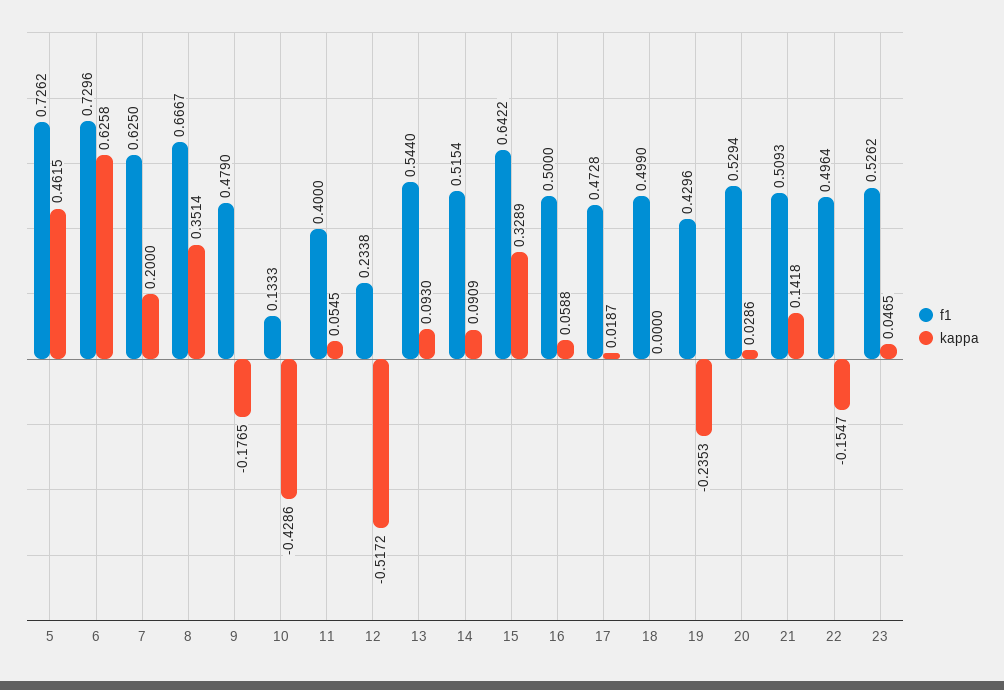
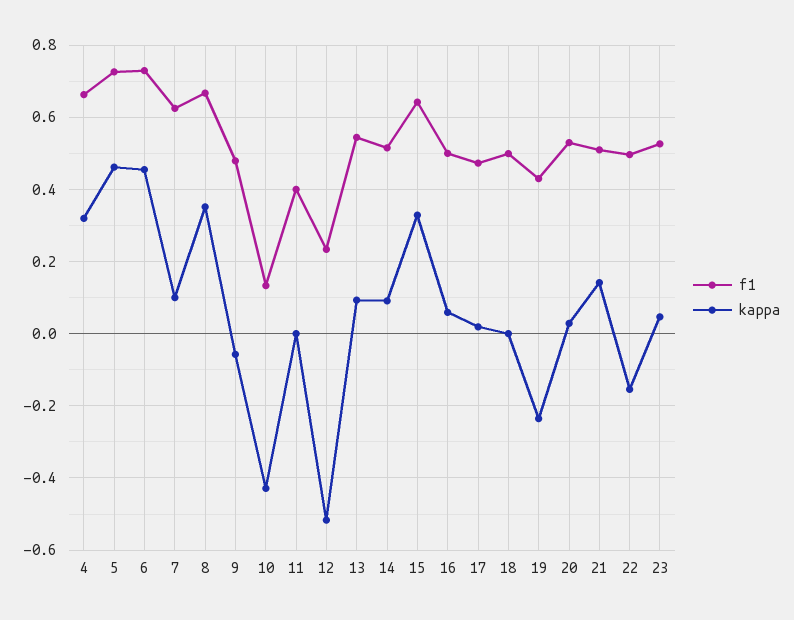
kappa, 6: 0.6258 -> 0.46
kappa, 7: 0.2 -> 0.1
kappa, 9: -0.1765 -> -0.06
kappa, 11: 0.0545 -> 0
f1, 4: none -> 0.66
kappa, 4: none -> 0.32

